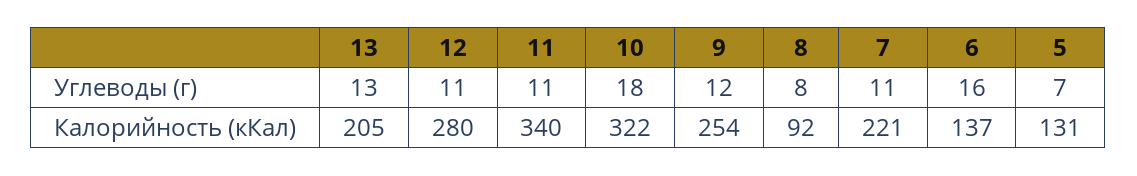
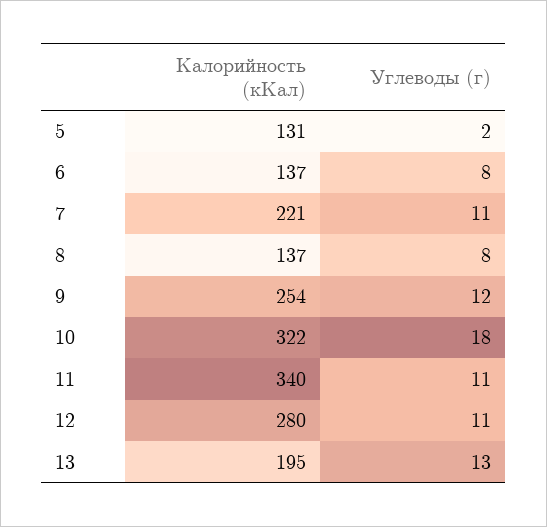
6, Углеводы (г): 16 -> 8
5, Углеводы (г): 7 -> 2
13, Калорийность (кКал): 205 -> 195
8, Калорийность (кКал): 92 -> 137

